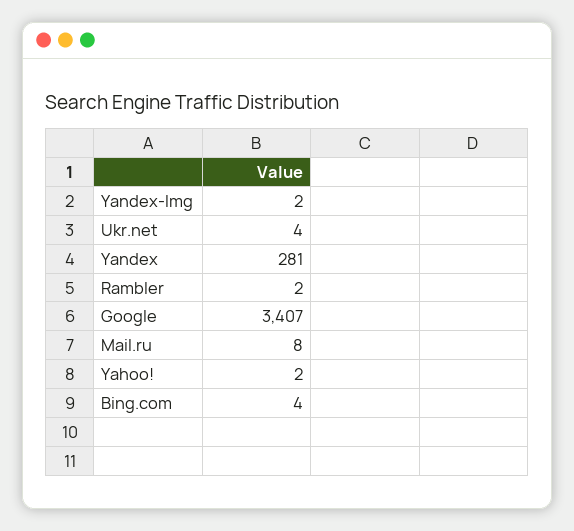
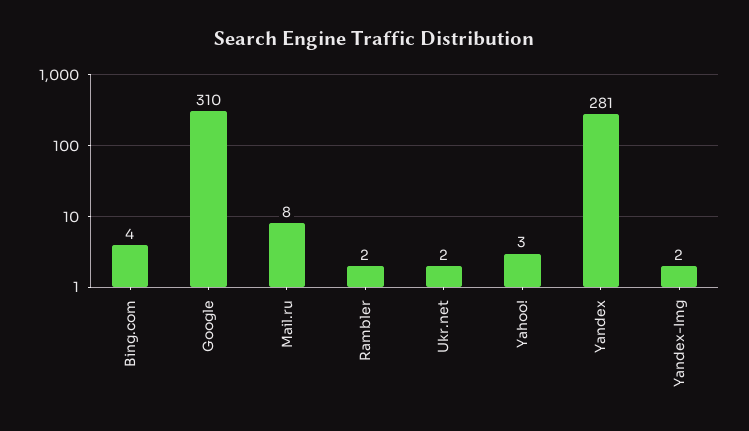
Ukr.net: 4 -> 2
Google: 3407 -> 310
Yahoo!: 2 -> 3

